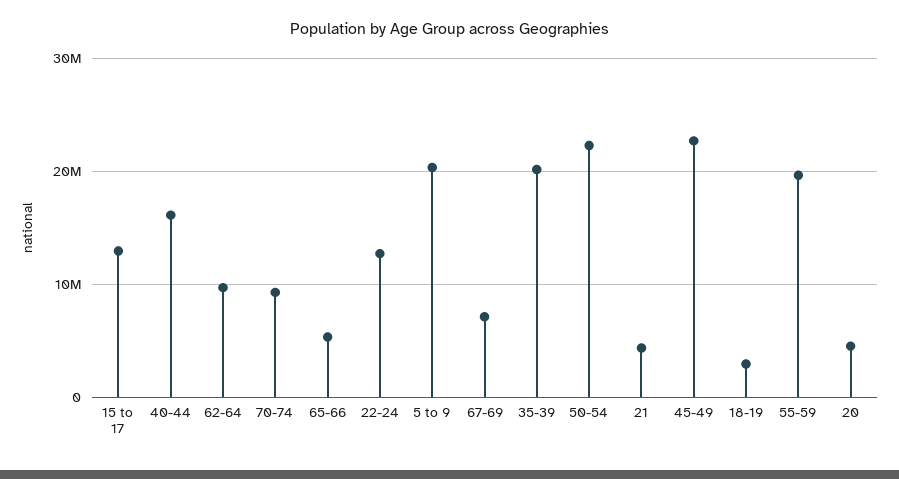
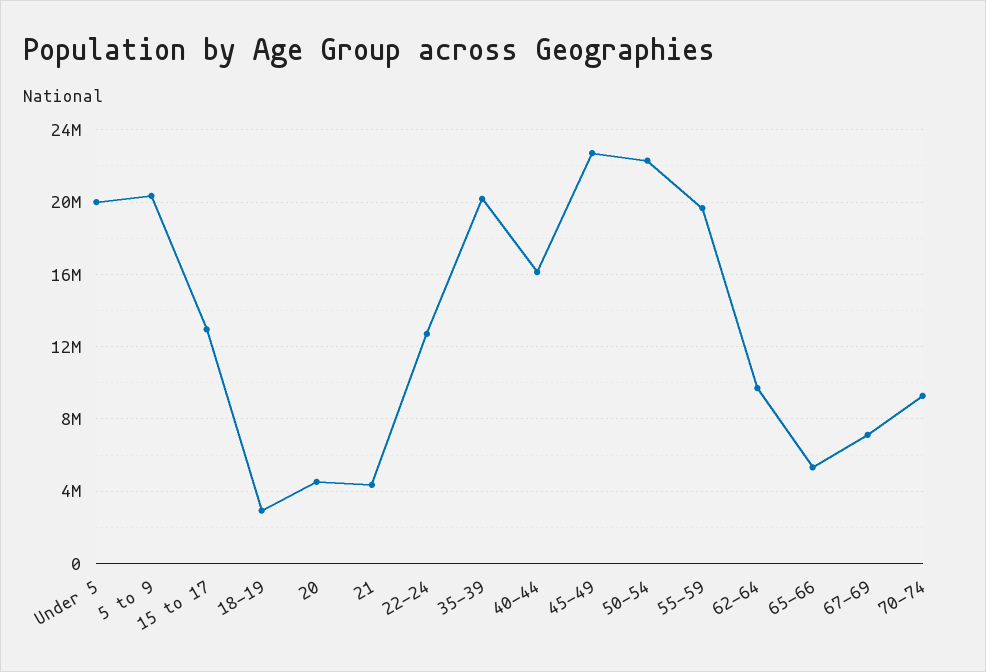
Under 5: none -> 20000000

